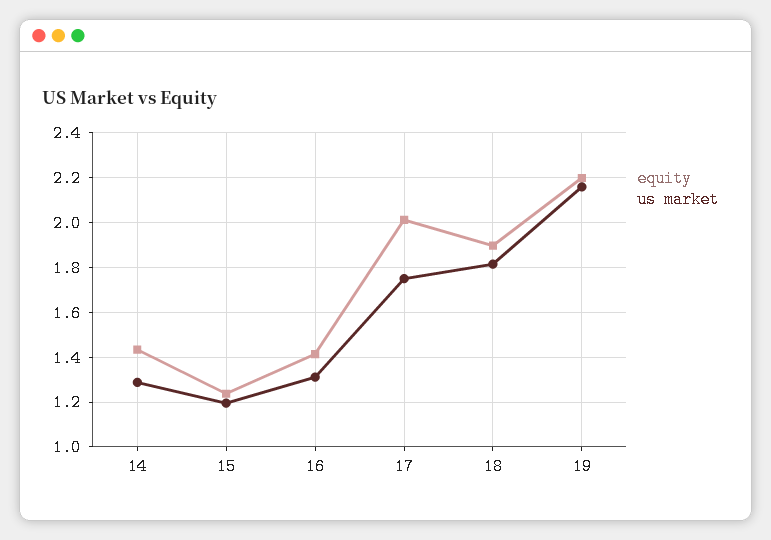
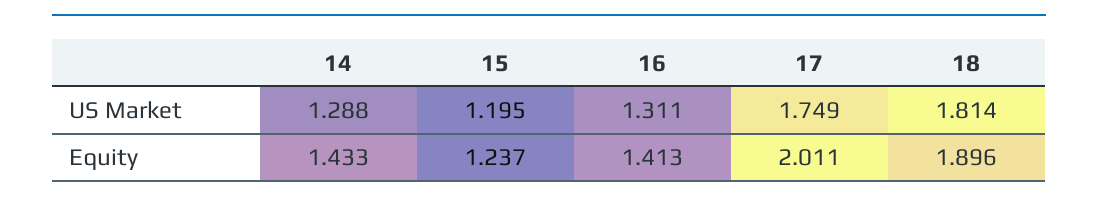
equity, 19: 2.2 -> none
us market, 19: 2.15 -> none

